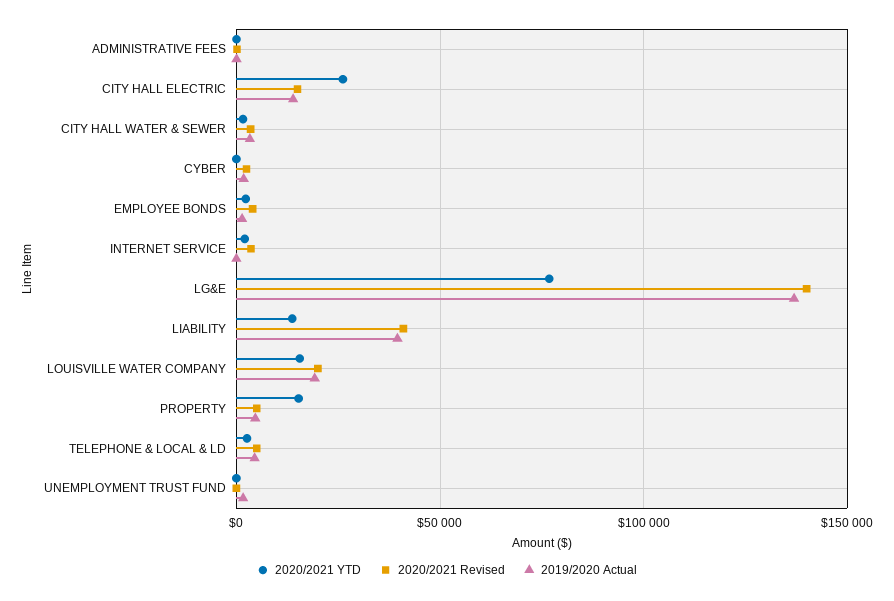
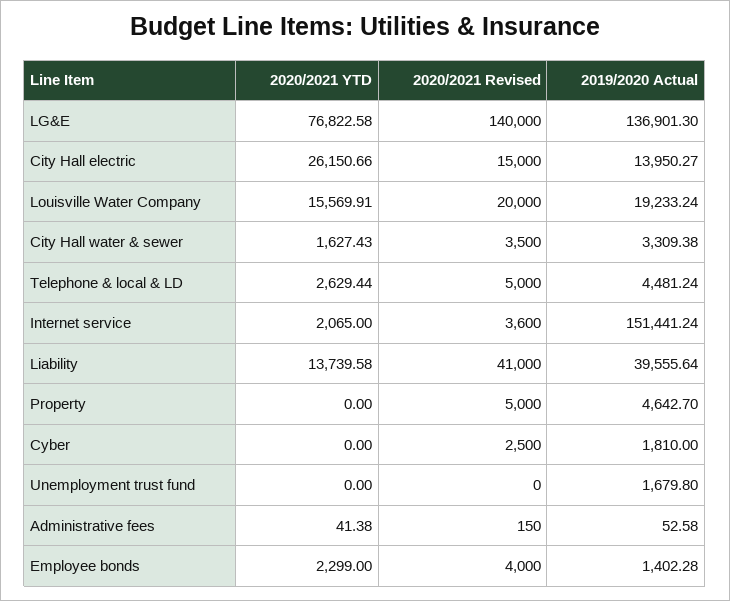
2019/2020 Actual, INTERNET SERVICE: 0 -> 151441.24
2020/2021 YTD, PROPERTY: 15000 -> 0

